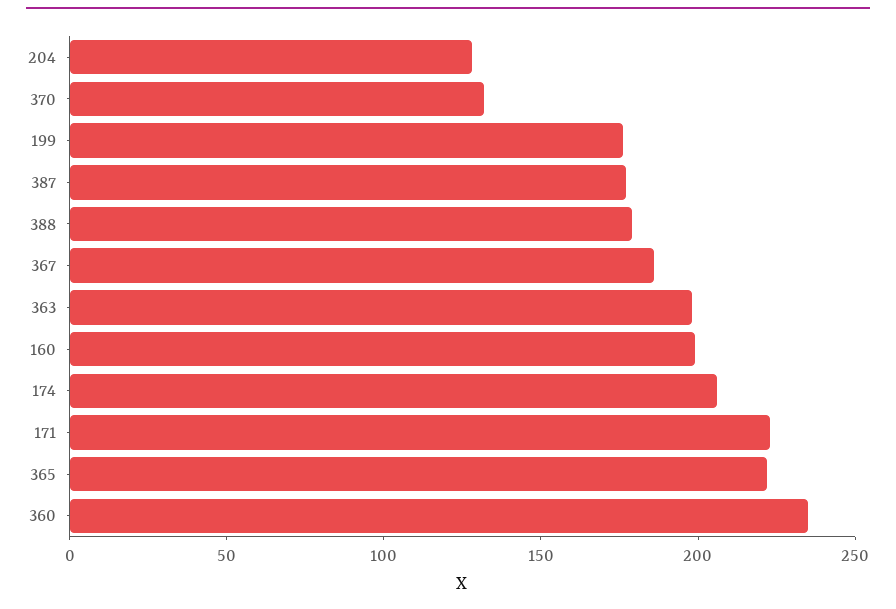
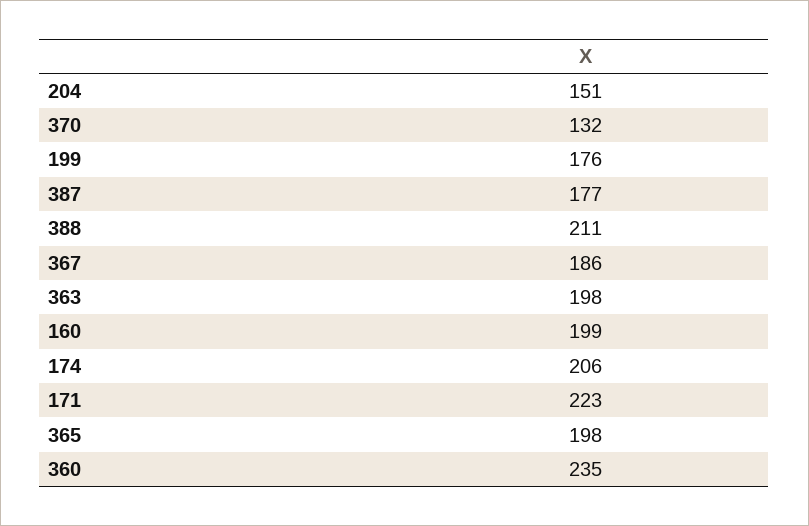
204: 130 -> 151
388: 180 -> 211
365: 220 -> 198

